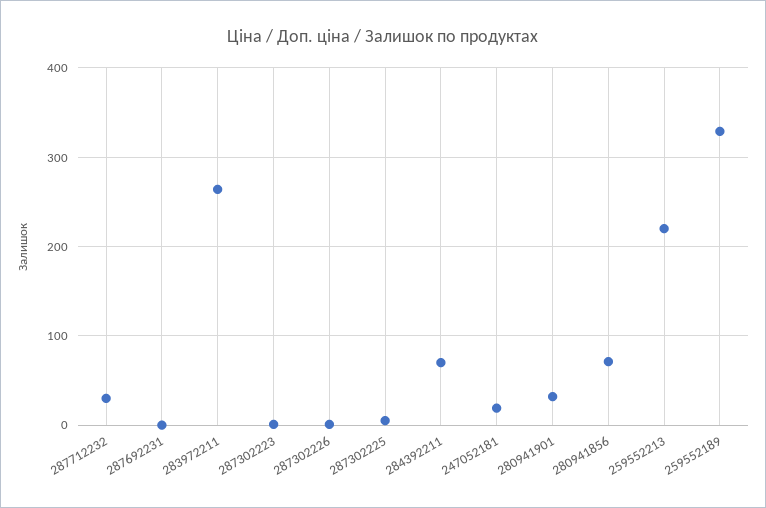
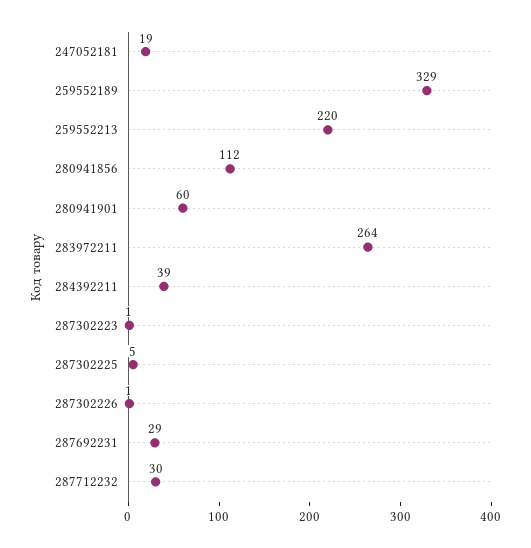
287692231: 0 -> 29
284392211: 70 -> 39
280941901: 30 -> 60
280941856: 70 -> 112

